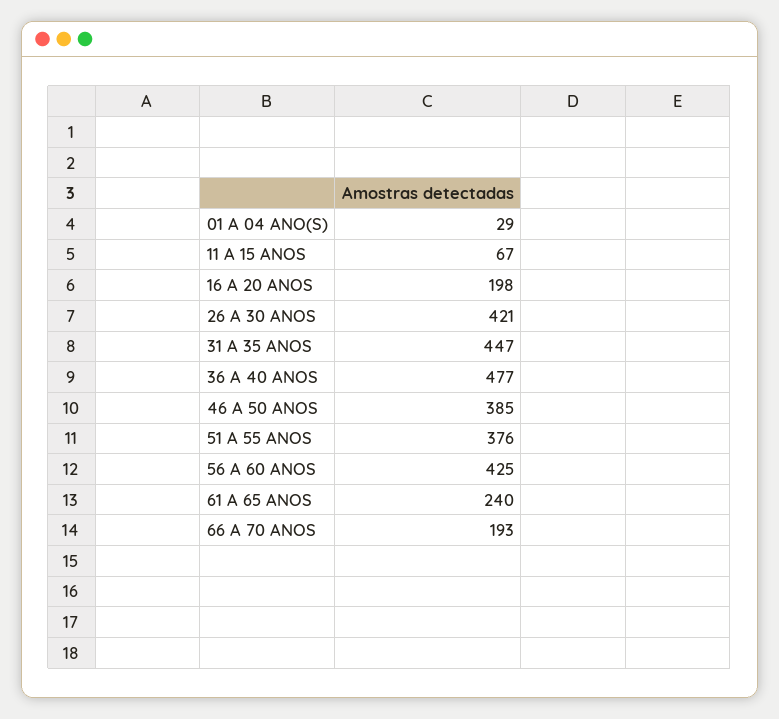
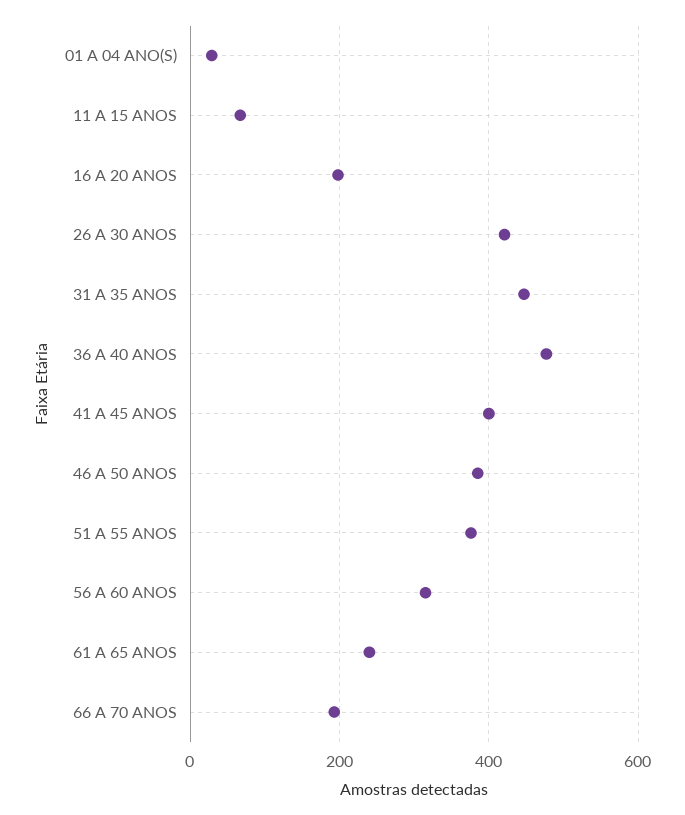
56 A 60 ANOS: 425 -> 320
41 A 45 ANOS: none -> 400

